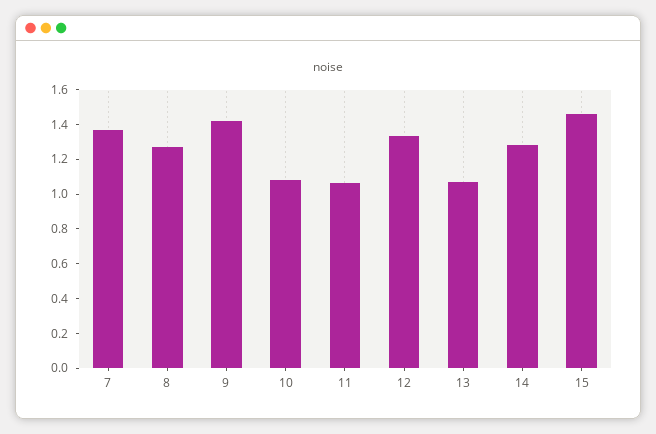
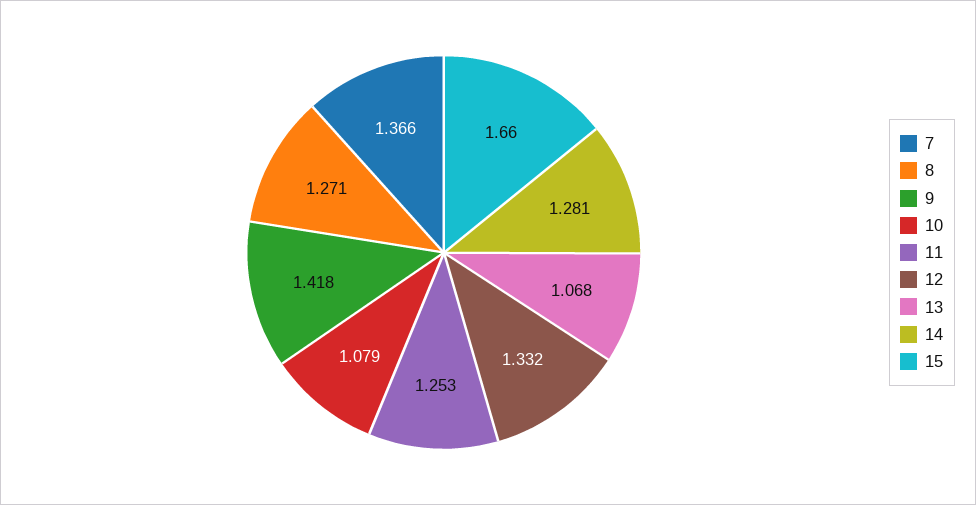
11: 1.05 -> 1.253
15: 1.45 -> 1.66

